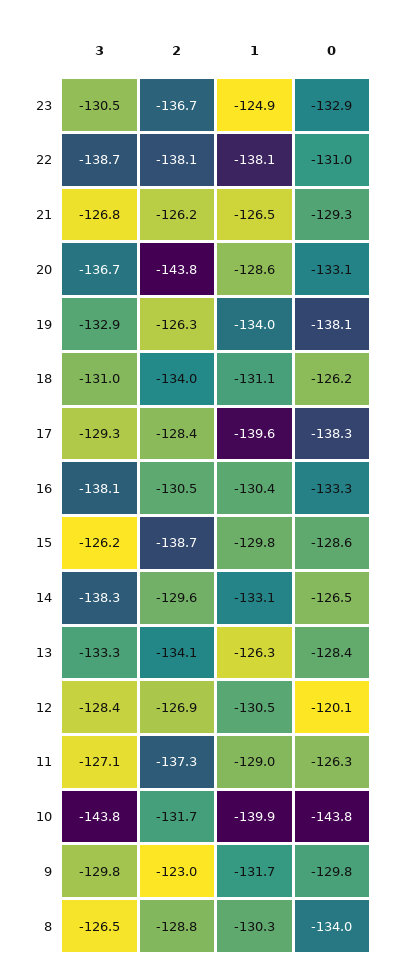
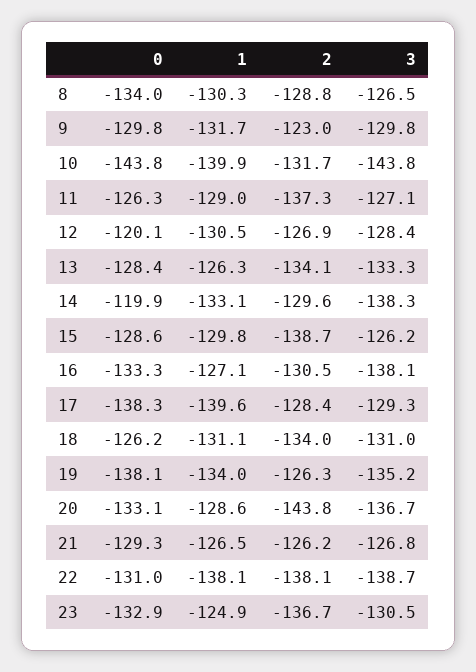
3, 19: -132.9 -> -135.2
1, 16: -130.4 -> -127.1
0, 14: -126.5 -> -119.9

